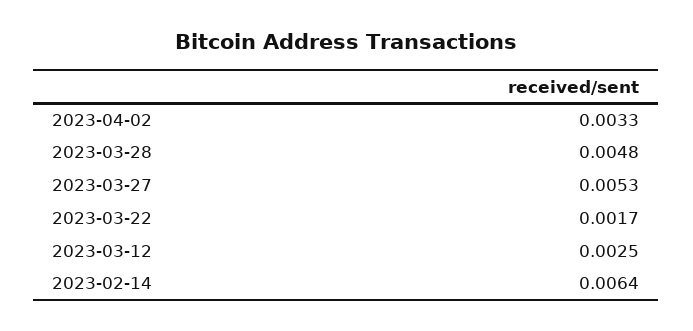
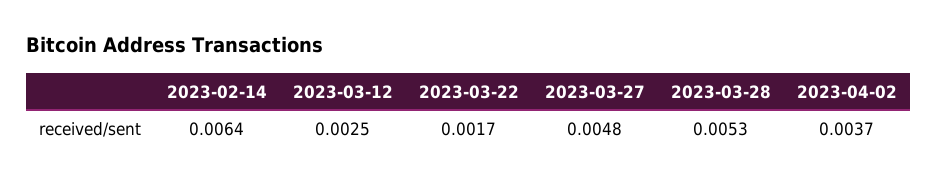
2023-04-02: 0.0033 -> 0.0037
2023-03-28: 0.0048 -> 0.0053
2023-03-27: 0.0053 -> 0.0048

